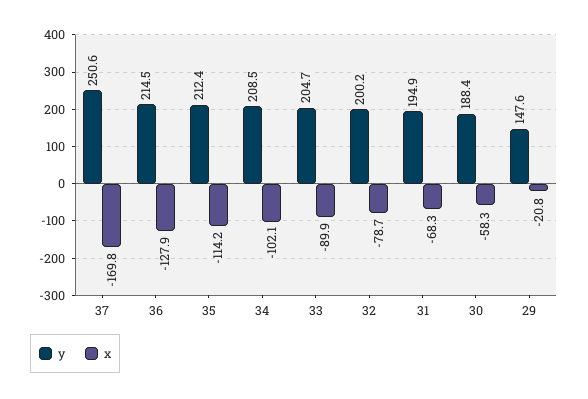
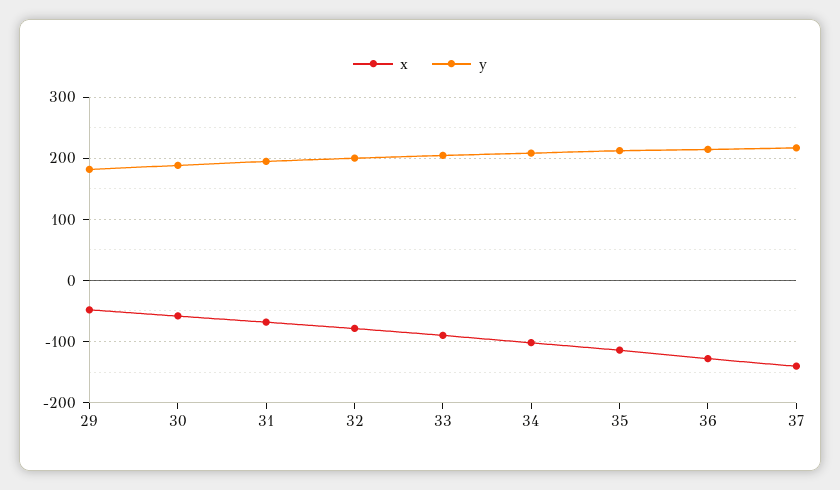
y, 37: 250.6 -> 220
x, 37: -169.8 -> -140
y, 29: 147.6 -> 180
x, 29: -20.8 -> -50

